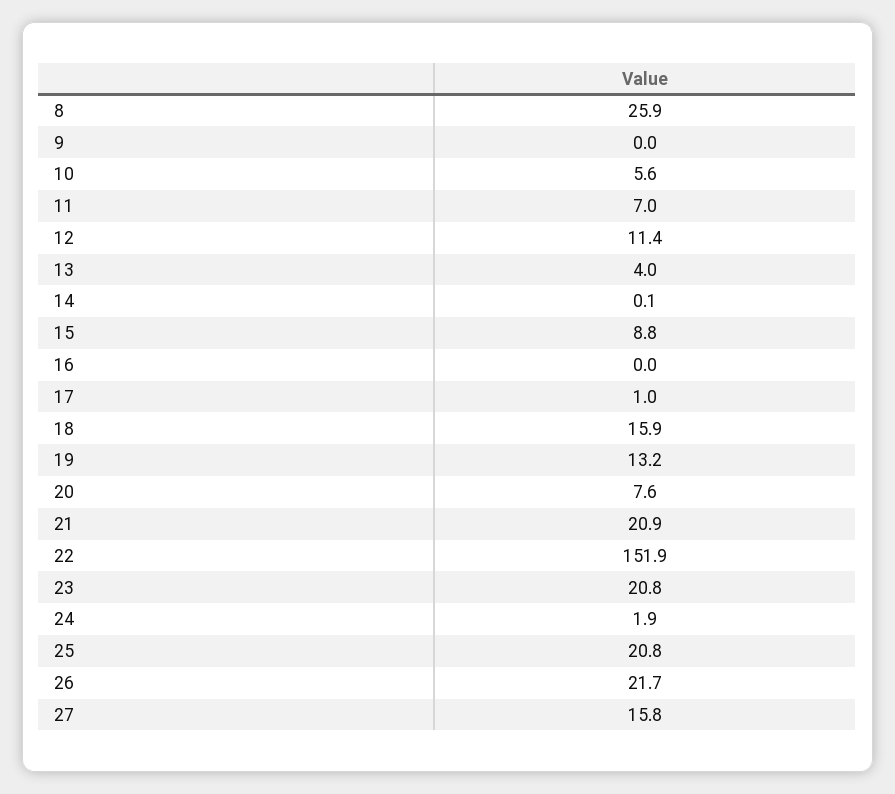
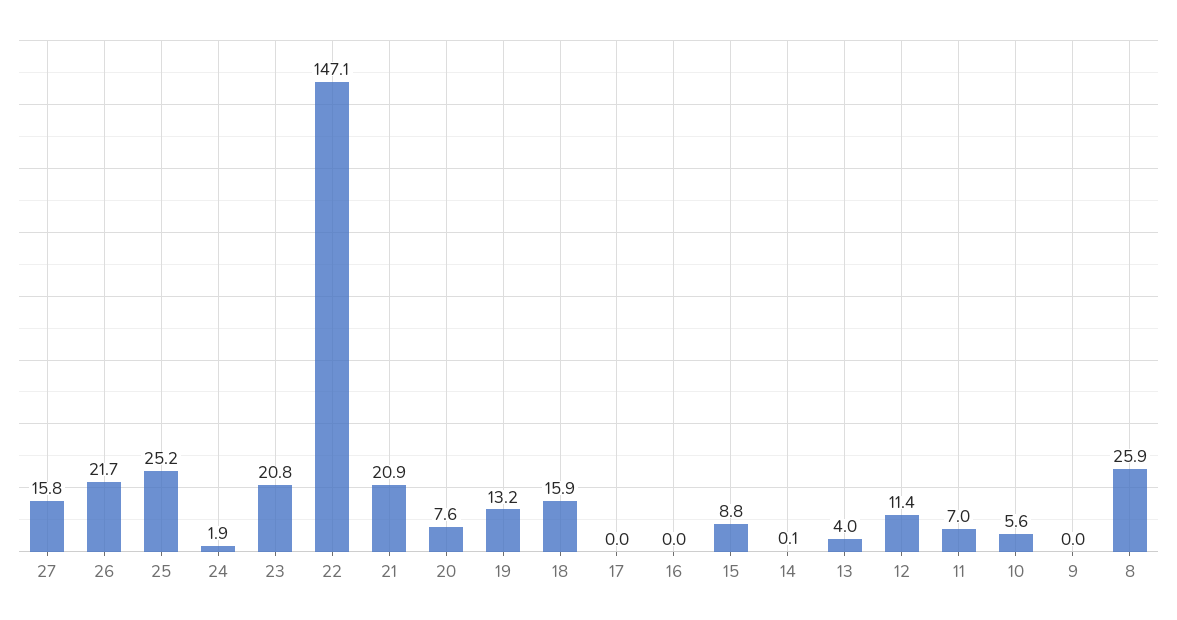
17: 1 -> 0
22: 151.9 -> 147.1
25: 20.8 -> 25.2

